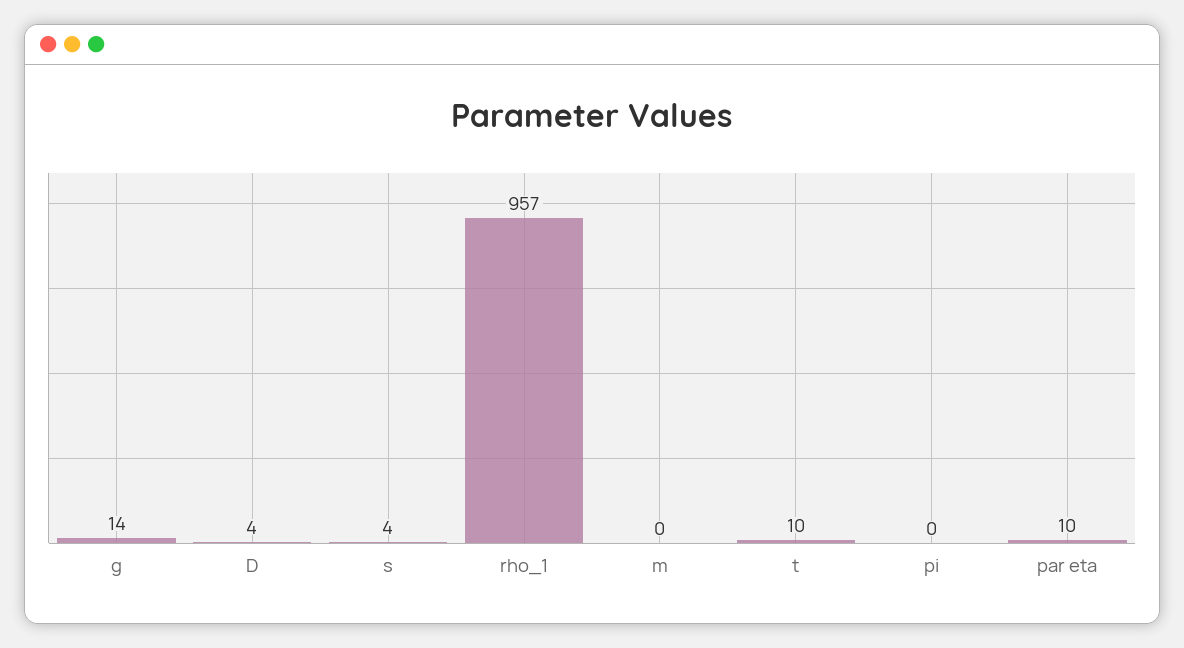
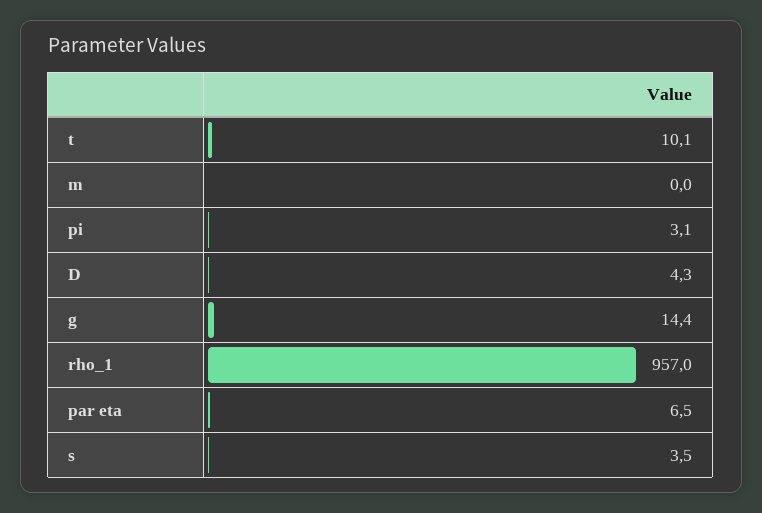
pi: 0 -> 3.1
par eta: 10 -> 6.5

